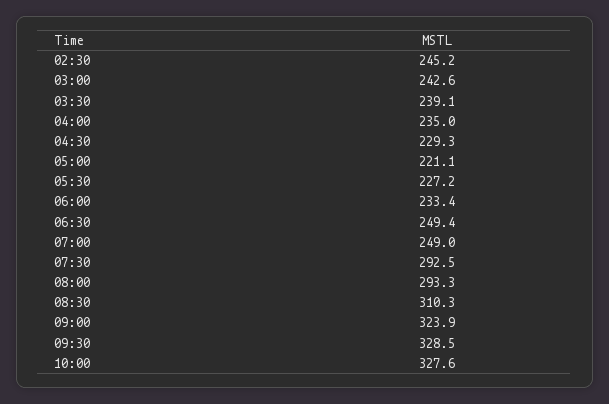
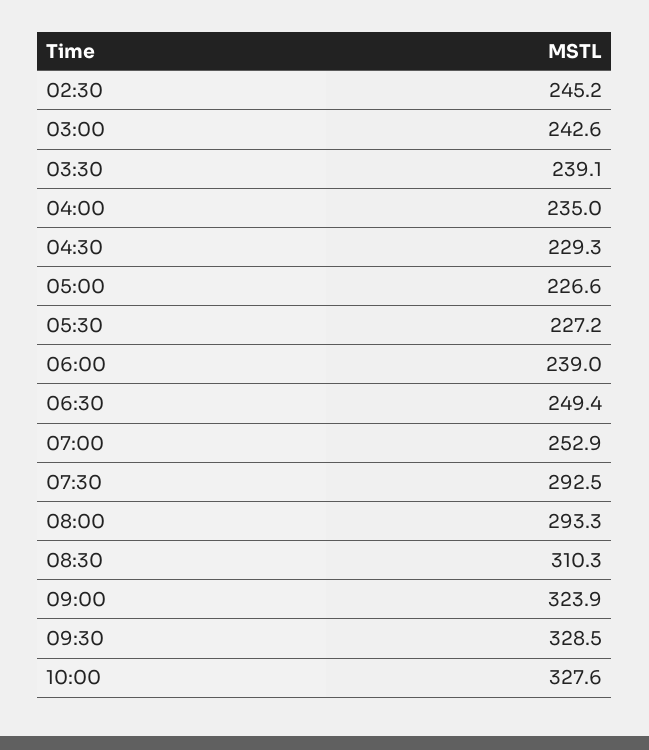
05:00: 221.1 -> 226.6
06:00: 233.4 -> 239
07:00: 249 -> 252.9

